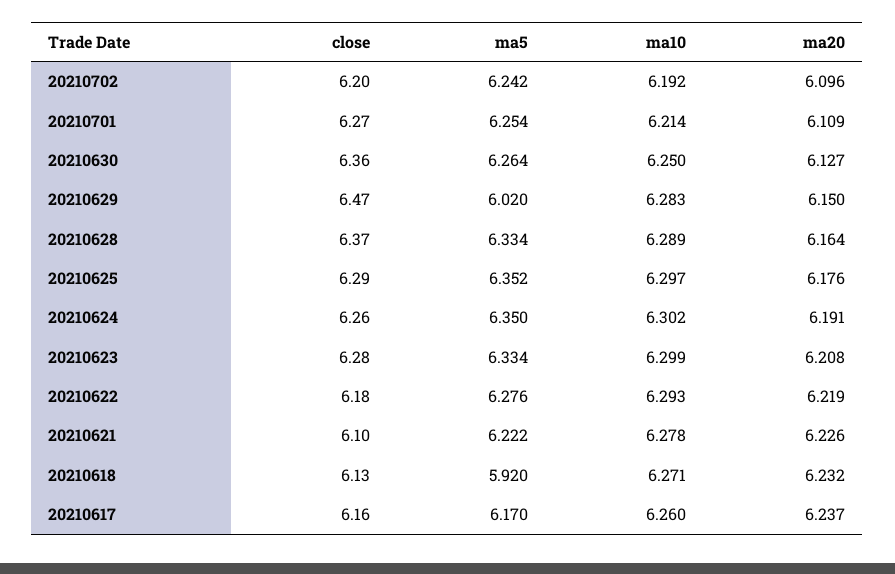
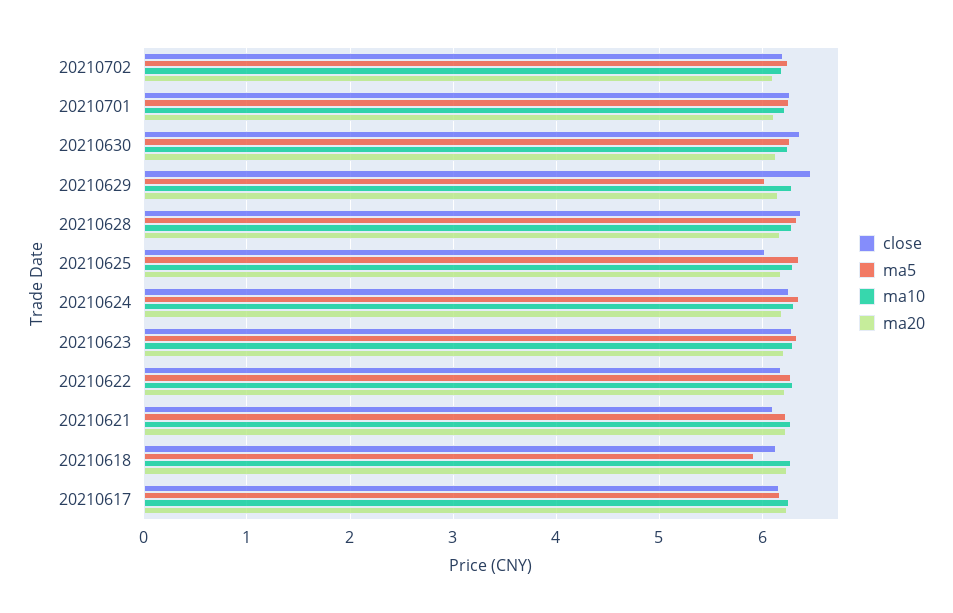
close, 20210625: 6.29 -> 6

